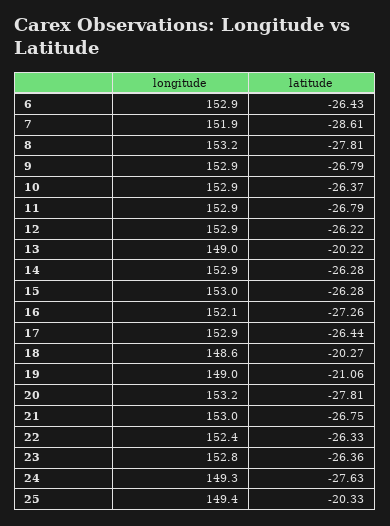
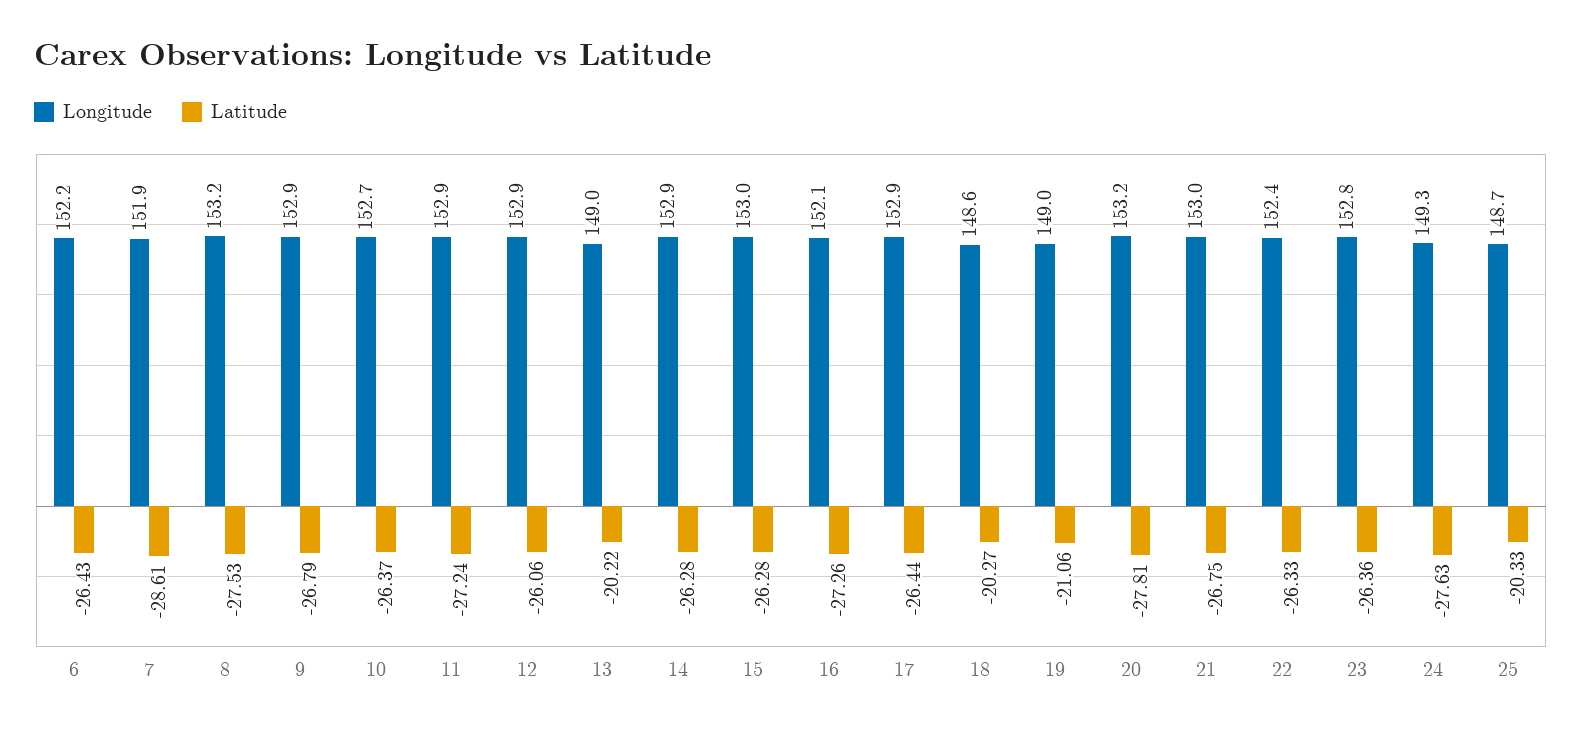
longitude, 6: 152.9 -> 152.2
latitude, 8: -27.81 -> -27.53
longitude, 10: 152.9 -> 152.7
latitude, 11: -26.79 -> -27.24
latitude, 12: -26.22 -> -26.06
longitude, 25: 149.4 -> 148.7

